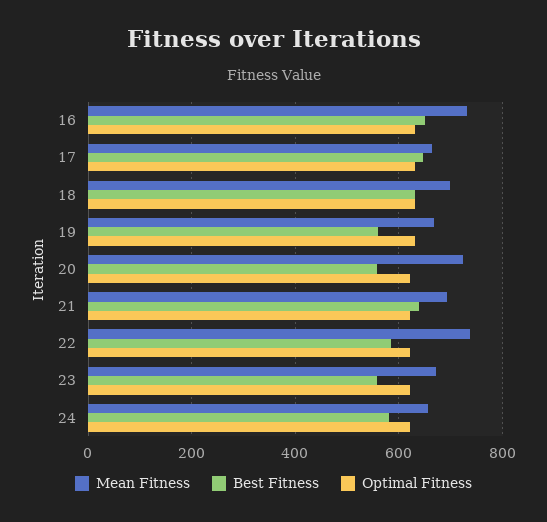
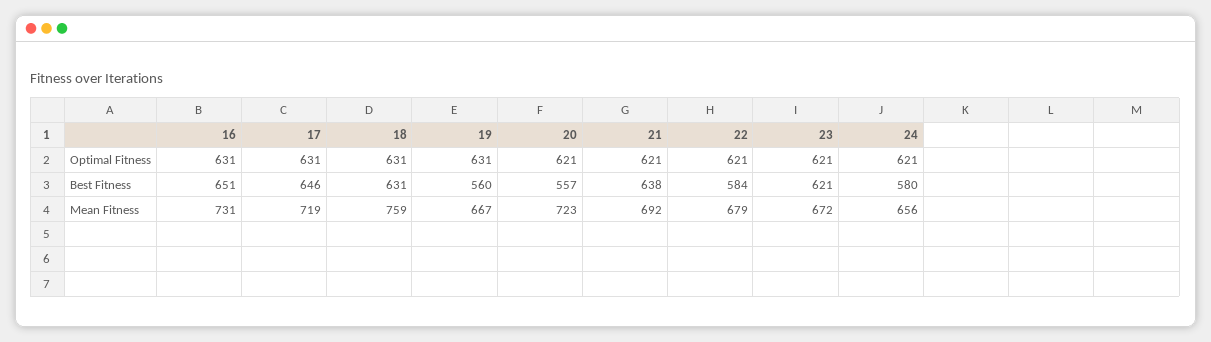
Mean Fitness, 17: 660 -> 719
Mean Fitness, 18: 700 -> 759
Mean Fitness, 22: 740 -> 679
Best Fitness, 23: 560 -> 621

